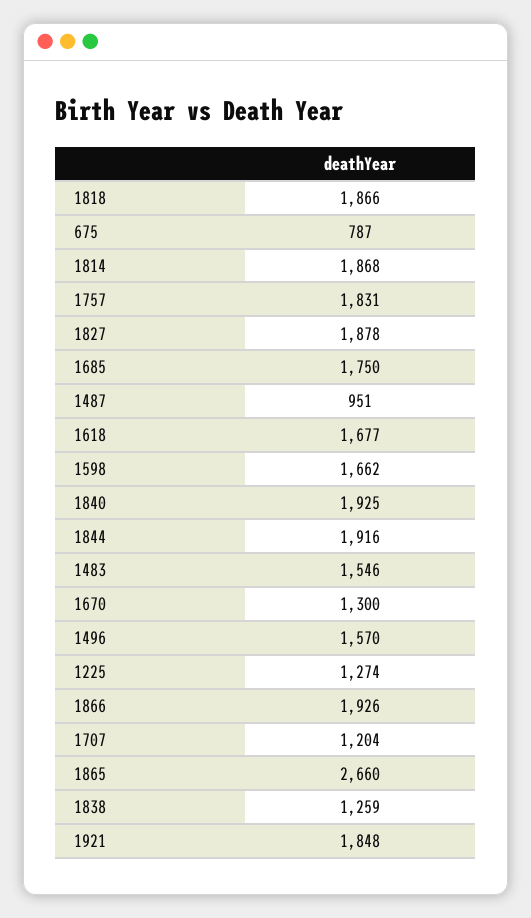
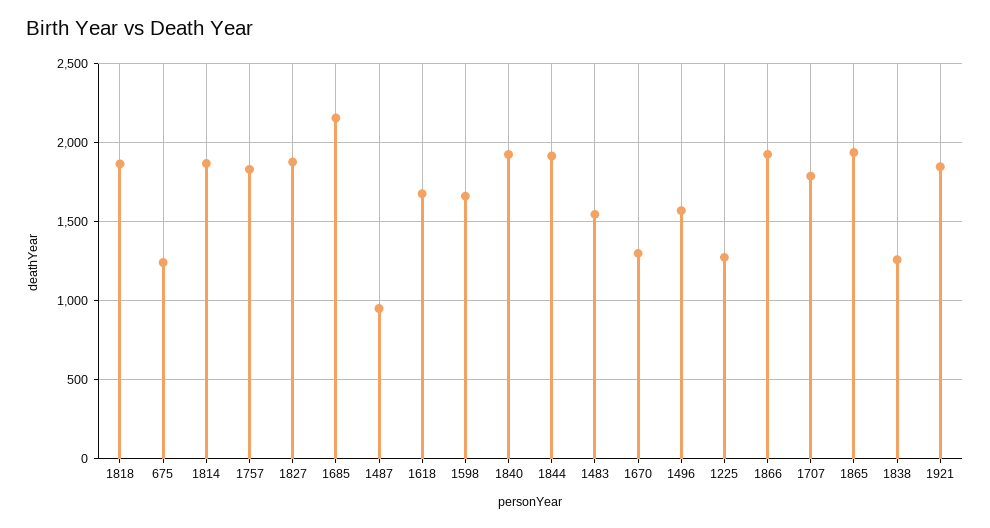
675: 787 -> 1250
1685: 1750 -> 2150
1707: 1204 -> 1800
1865: 2660 -> 1950

